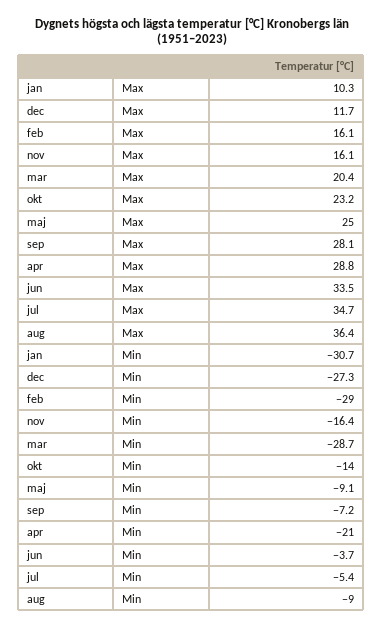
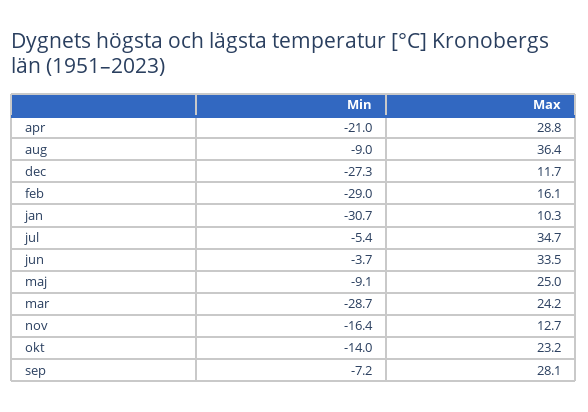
nov, Max: 16.1 -> 12.7
mar, Max: 20.4 -> 24.2

